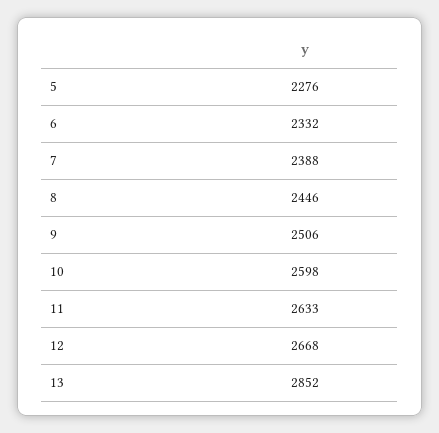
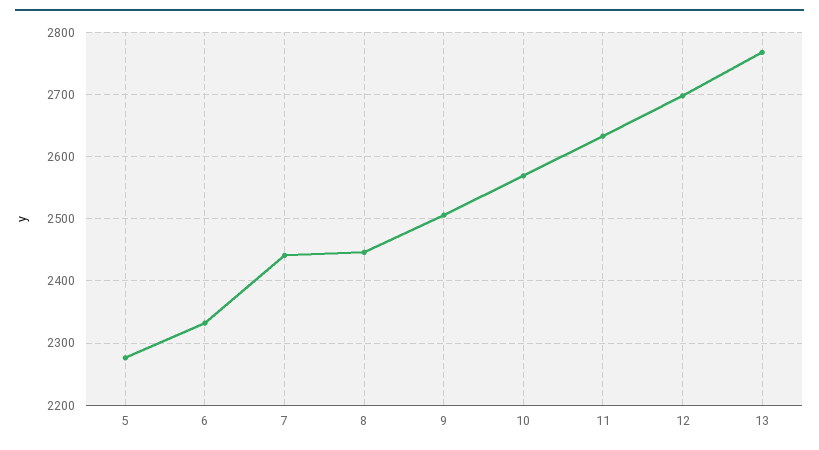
7: 2388 -> 2440
10: 2598 -> 2570
12: 2668 -> 2700
13: 2852 -> 2770

